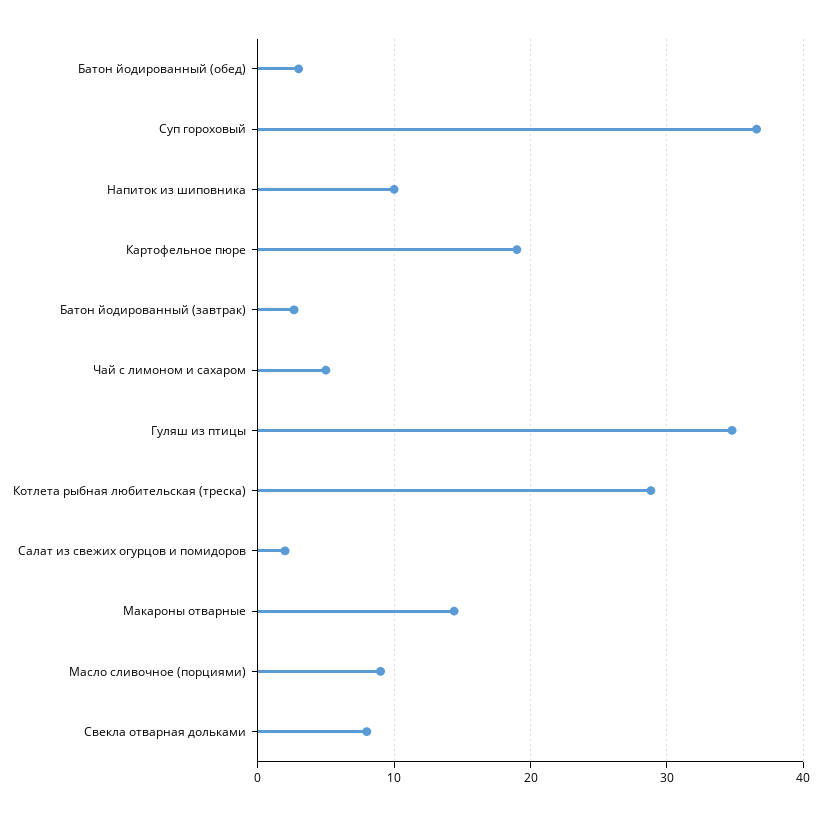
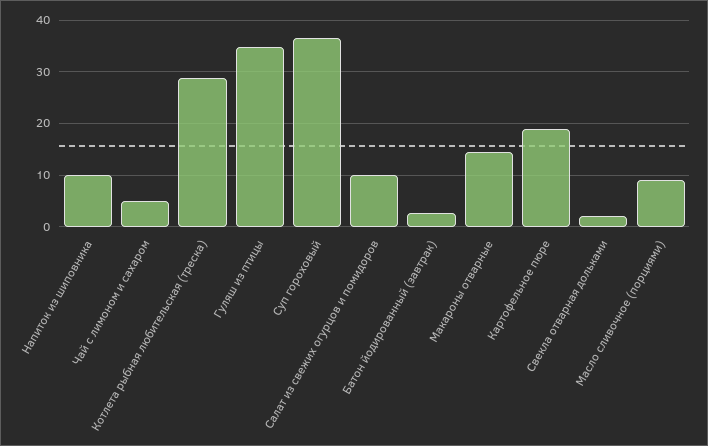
Батон йодированный (обед): 3 -> none
Салат из свежих огурцов и помидоров: 2 -> 10
Свекла отварная дольками: 8 -> 2

